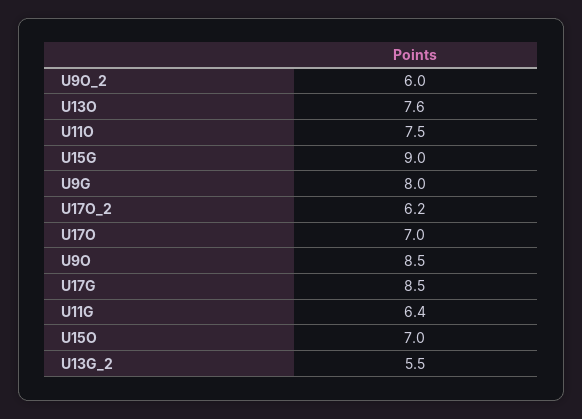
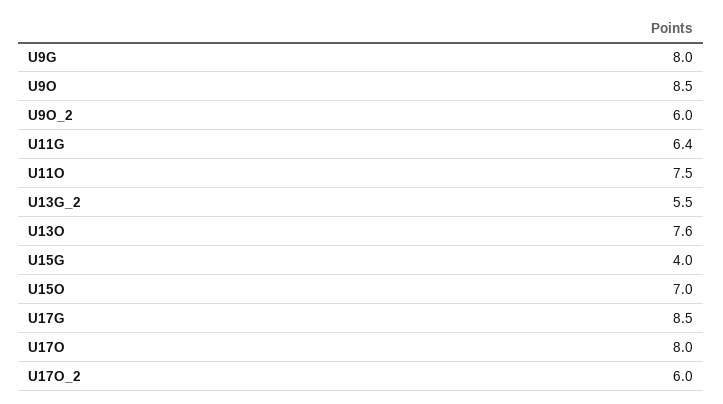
U15G: 9 -> 4
U17O_2: 6.2 -> 6
U17O: 7 -> 8

